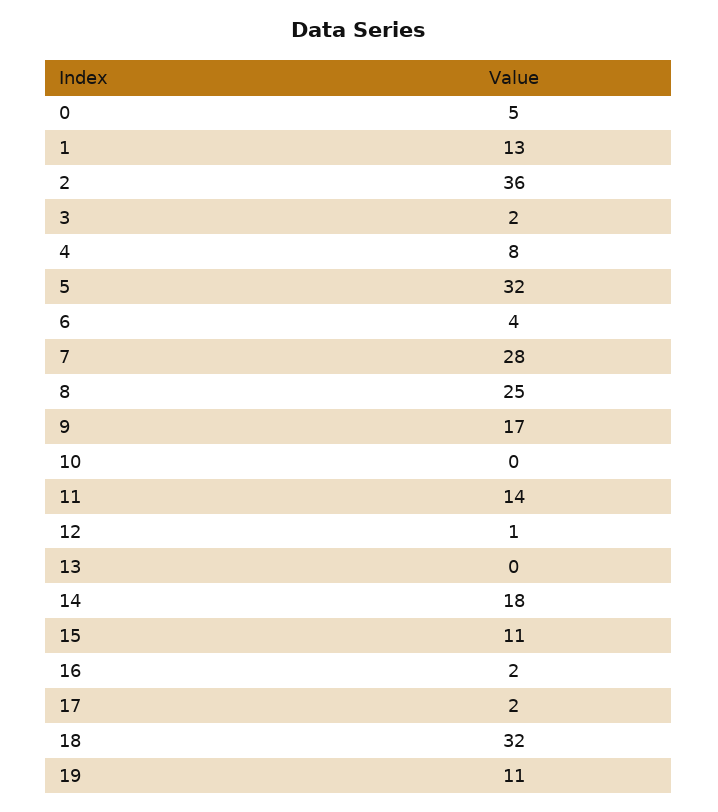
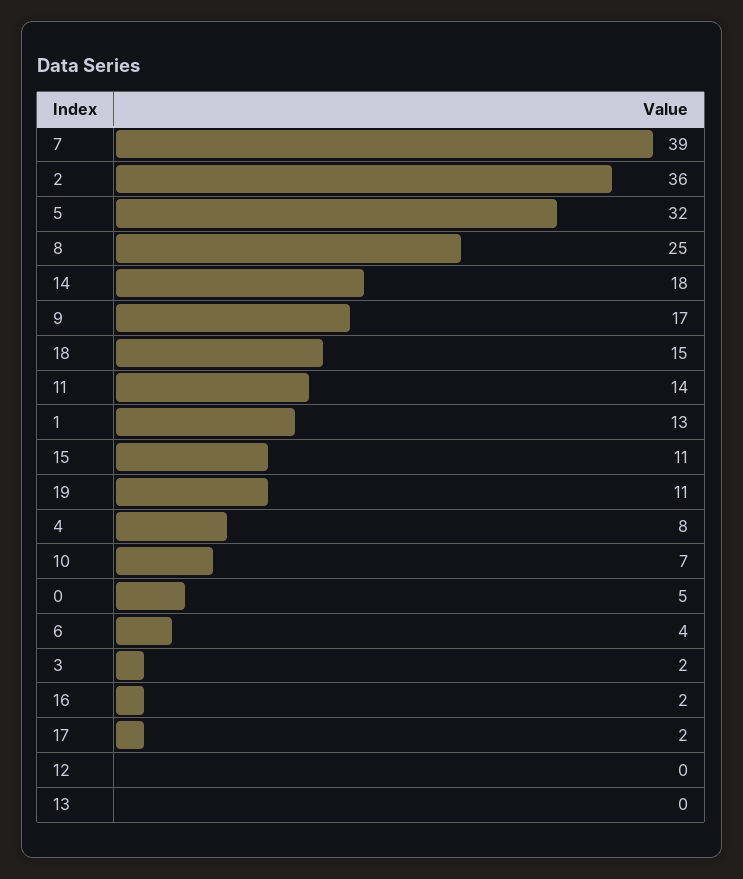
7: 28 -> 39
10: 0 -> 7
12: 1 -> 0
18: 32 -> 15

